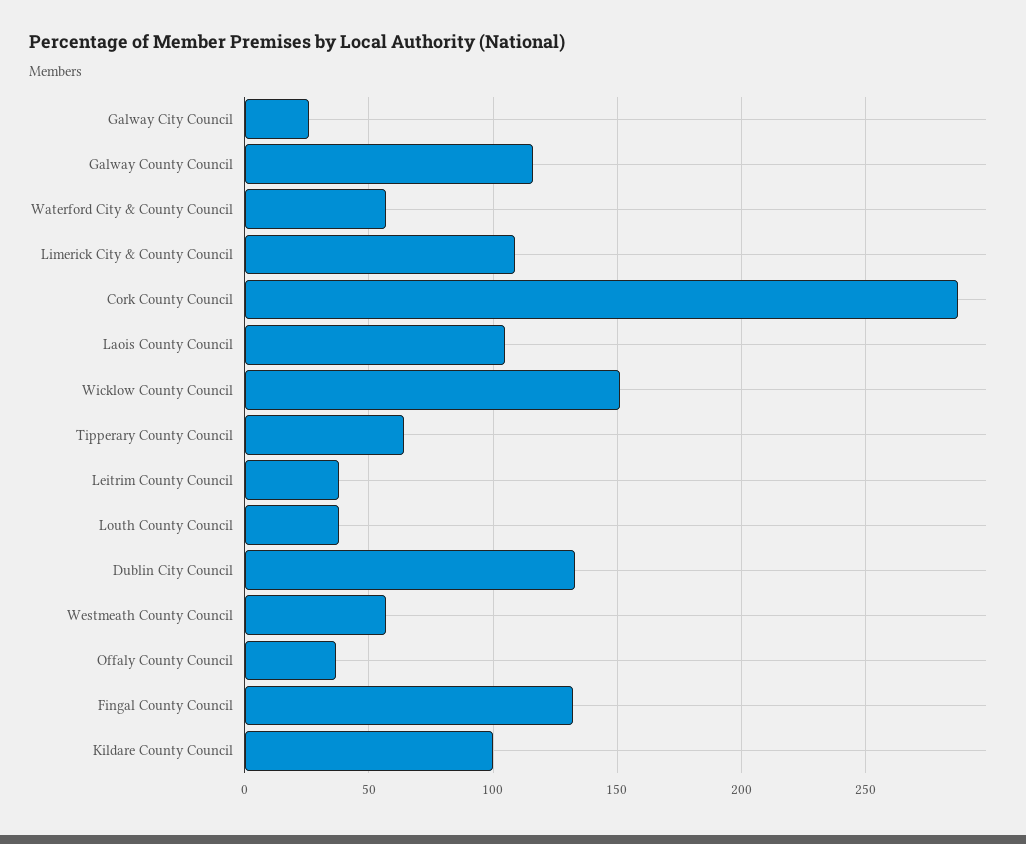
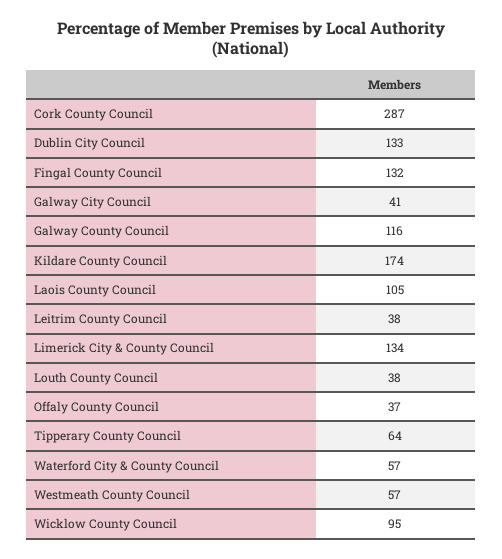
Galway City Council: 25 -> 41
Limerick City & County Council: 110 -> 134
Wicklow County Council: 150 -> 95
Kildare County Council: 100 -> 174

